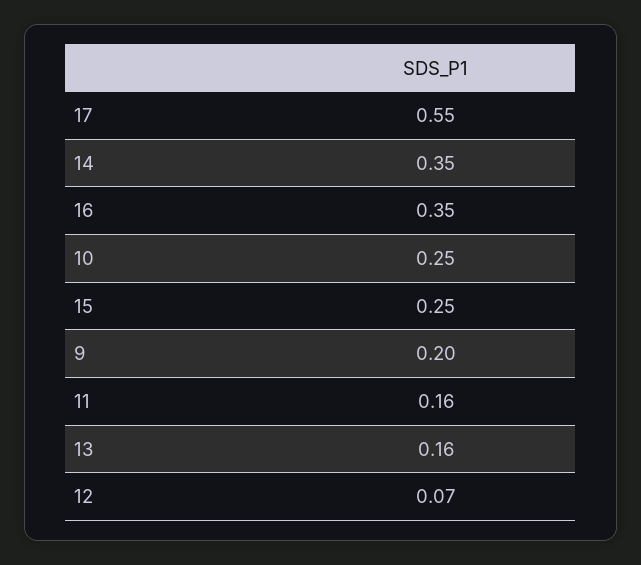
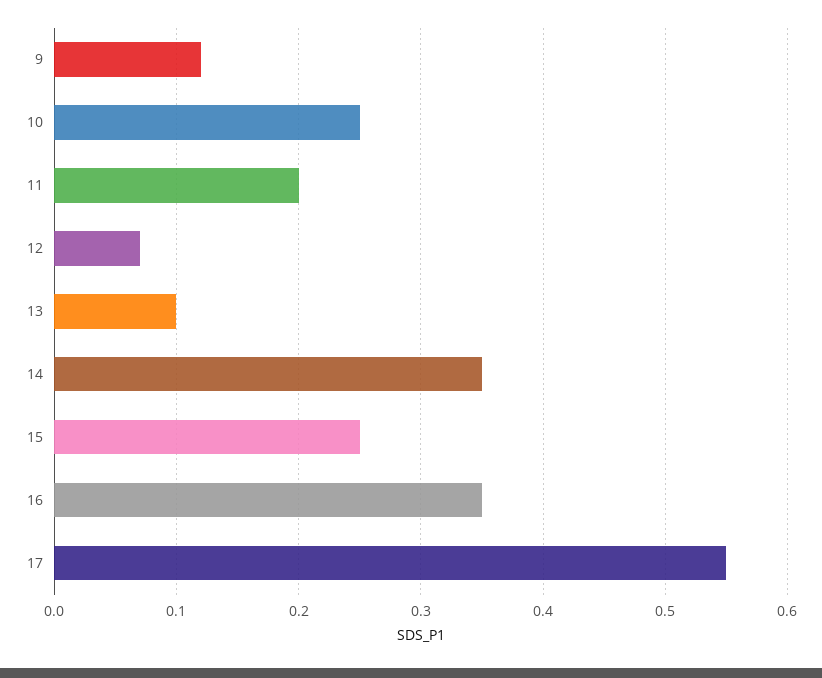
9: 0.2 -> 0.12
11: 0.16 -> 0.2
13: 0.16 -> 0.1

